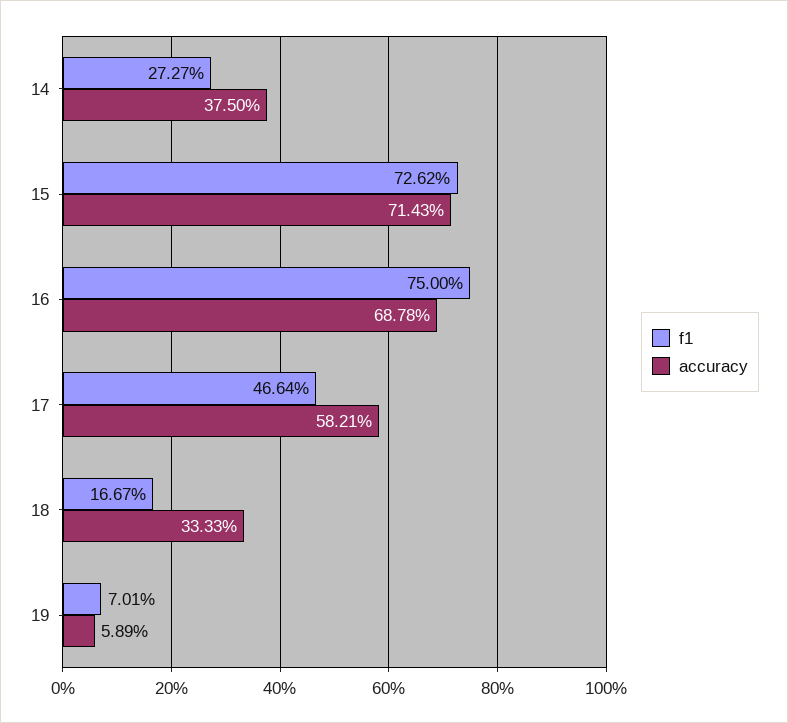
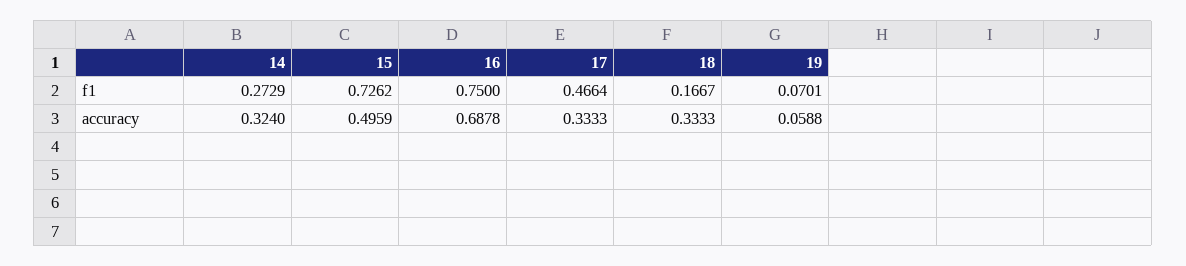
f1, 14: 0.2727 -> 0.2729
accuracy, 14: 0.375 -> 0.324
accuracy, 15: 0.7143 -> 0.4959
accuracy, 17: 0.5821 -> 0.3333
accuracy, 19: 0.0589 -> 0.0588

